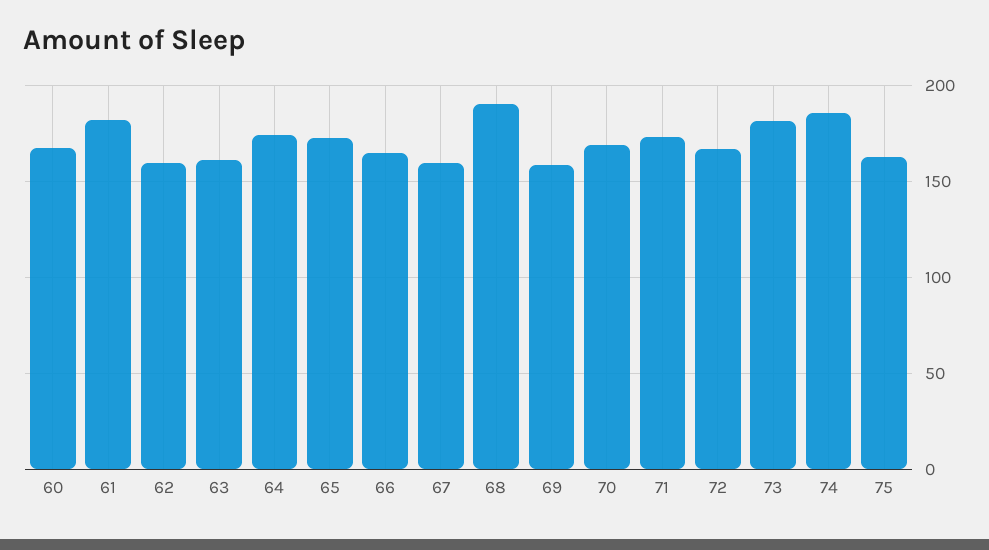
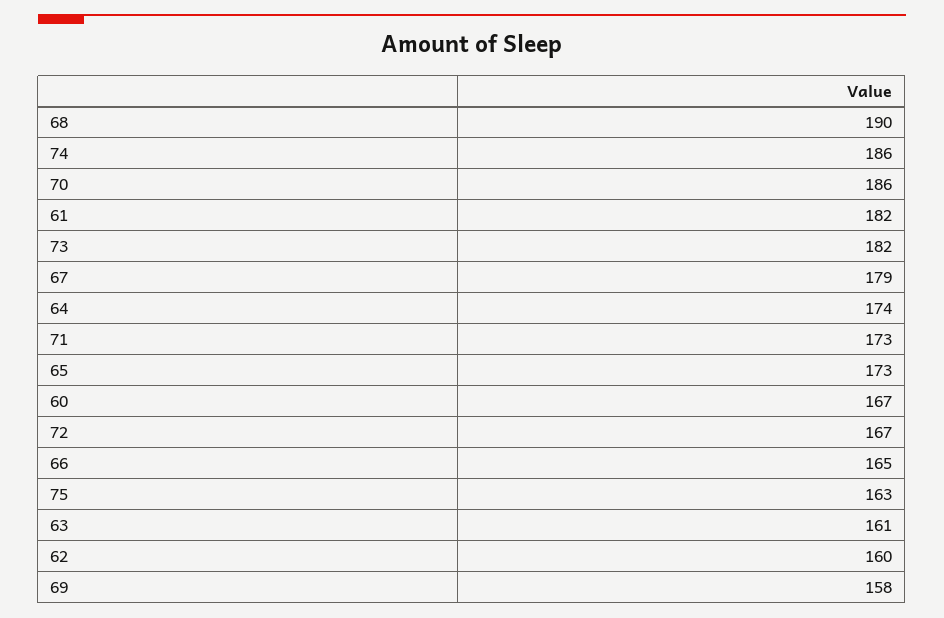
67: 160 -> 179
70: 170 -> 186

